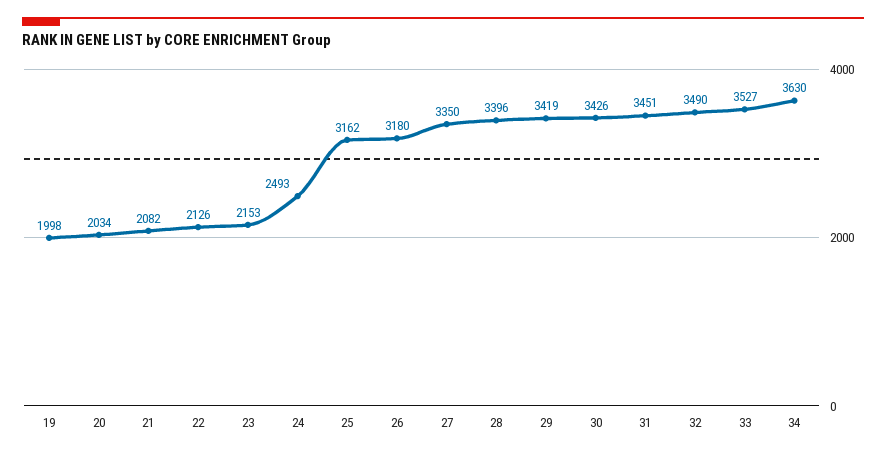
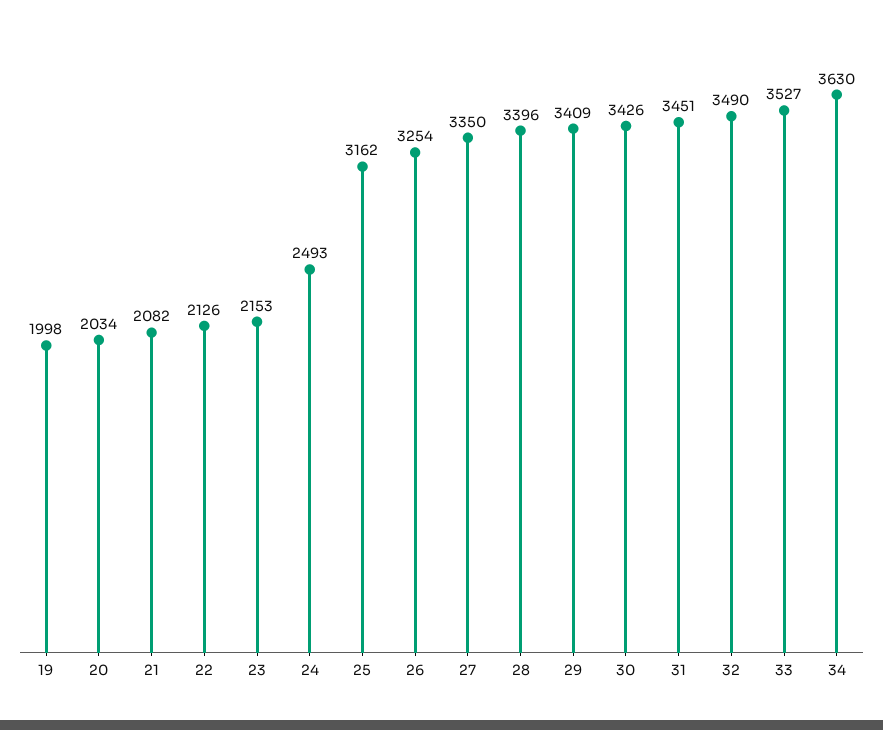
26: 3180 -> 3254
29: 3419 -> 3409

